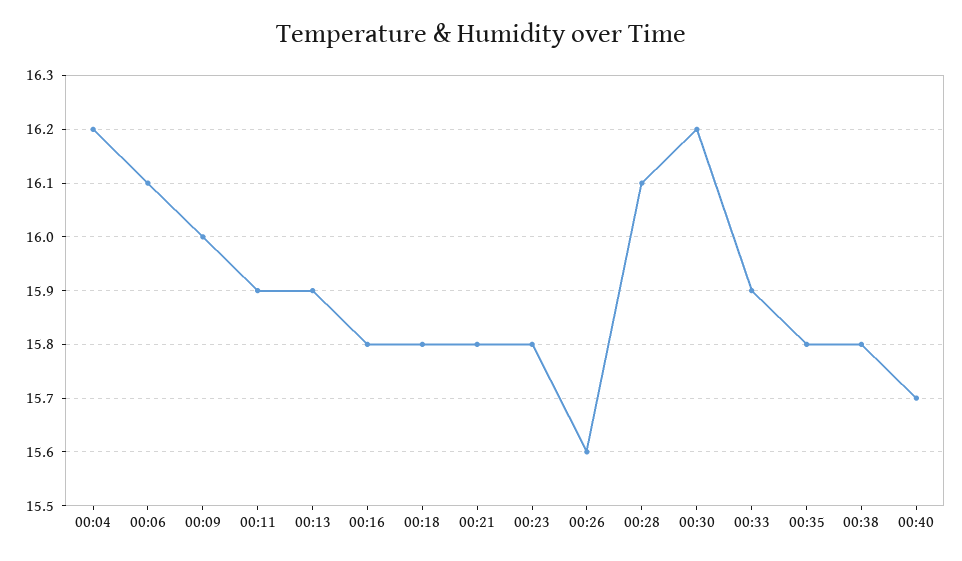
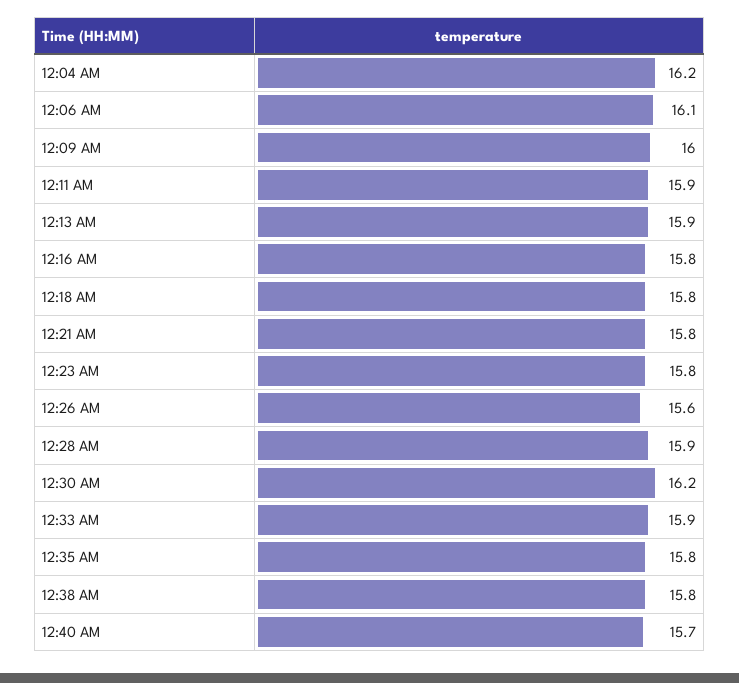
00:28: 16.1 -> 15.9

